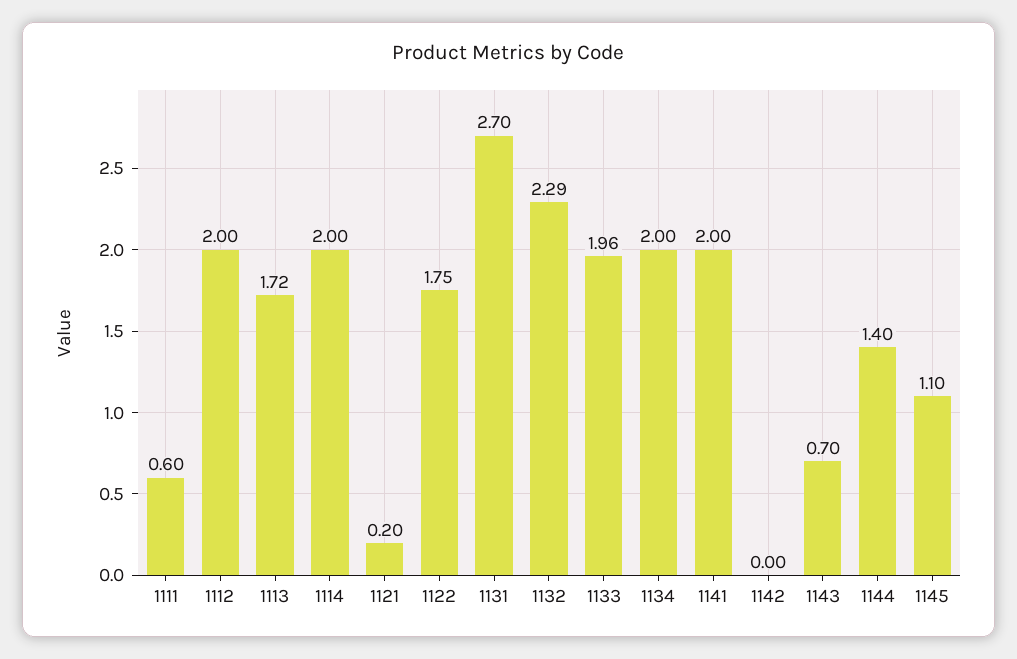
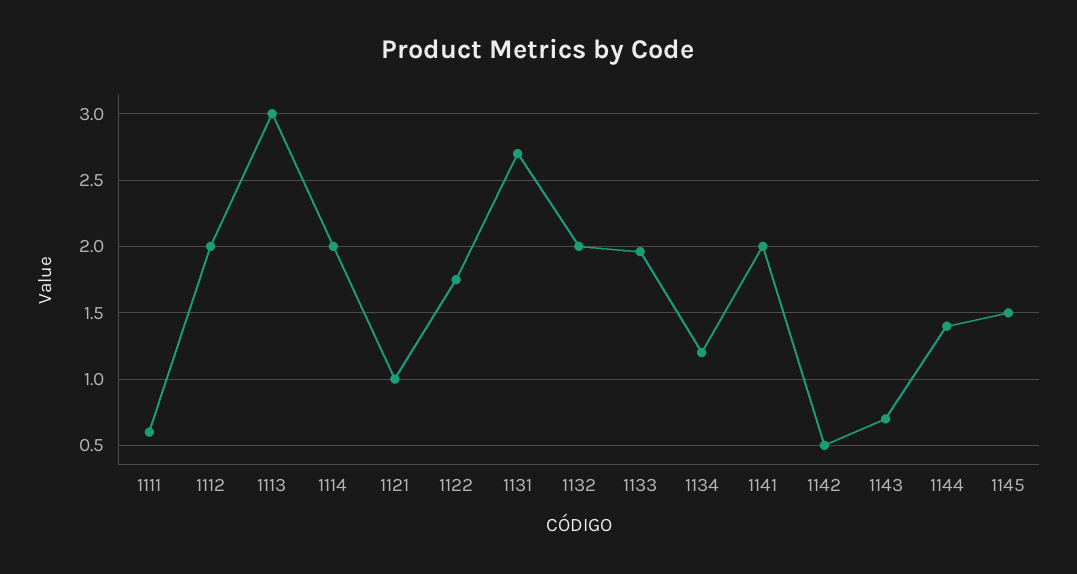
1113: 1.72 -> 3
1121: 0.2 -> 1
1132: 2.29 -> 2
1134: 2 -> 1.2
1142: 0 -> 0.5
1145: 1.1 -> 1.5

